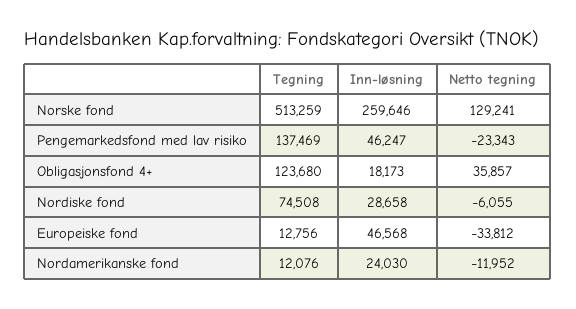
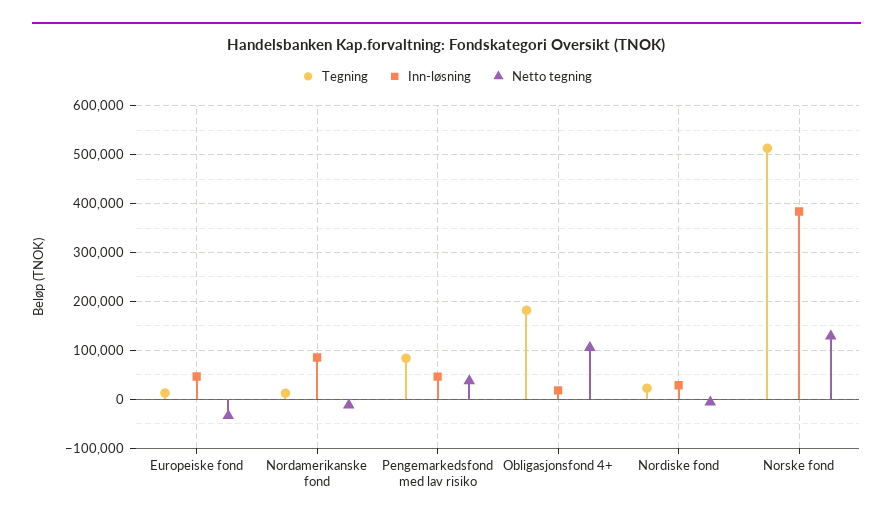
Inn-løsning, Norske fond: 259646 -> 380000
Tegning, Pengemarkedsfond med lav risiko: 137469 -> 80000
Netto tegning, Pengemarkedsfond med lav risiko: -23343 -> 40000
Tegning, Obligasjonsfond 4+: 123680 -> 180000
Netto tegning, Obligasjonsfond 4+: 35857 -> 100000
Tegning, Nordiske fond: 74508 -> 20000
Inn-løsning, Nordamerikanske fond: 24030 -> 80000

